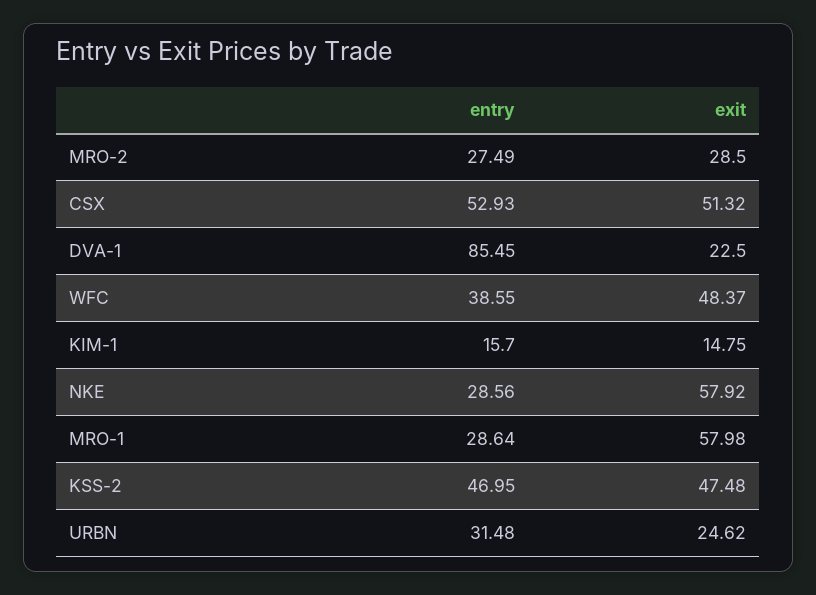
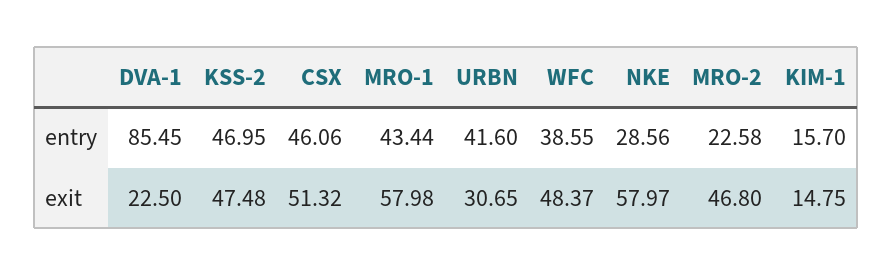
entry, MRO-2: 27.49 -> 22.58
exit, MRO-2: 28.5 -> 46.8
entry, CSX: 52.93 -> 46.06
exit, NKE: 57.92 -> 57.97
entry, MRO-1: 28.64 -> 43.44
entry, URBN: 31.48 -> 41.6
exit, URBN: 24.62 -> 30.65

